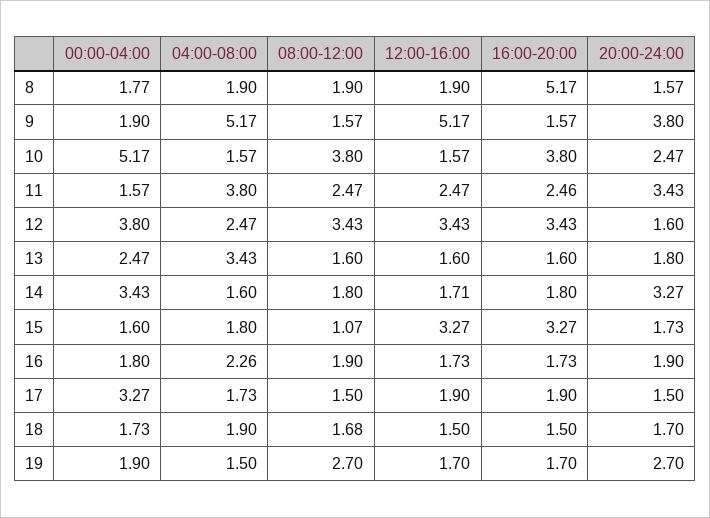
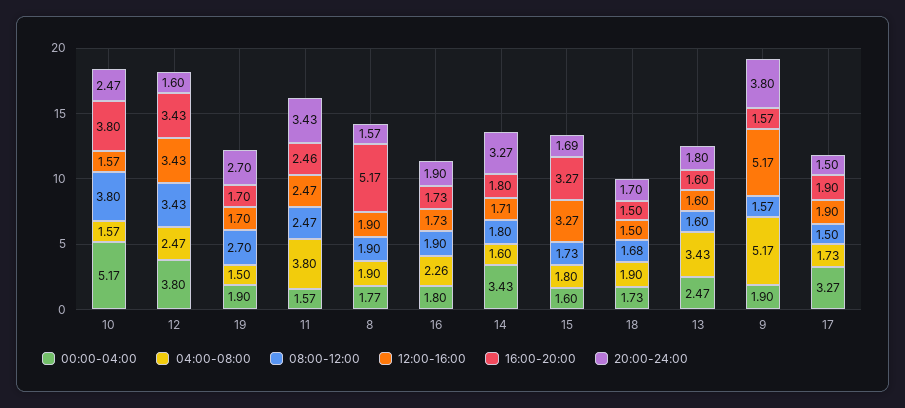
08:00-12:00, 15: 1.07 -> 1.73
20:00-24:00, 15: 1.73 -> 1.69

